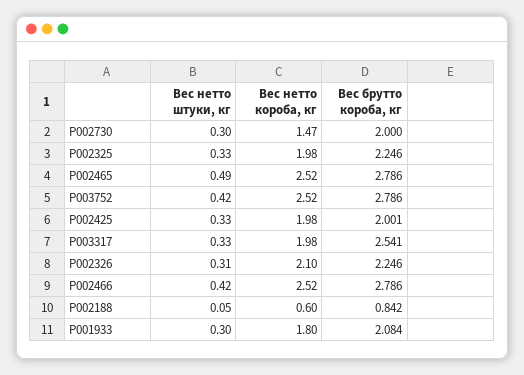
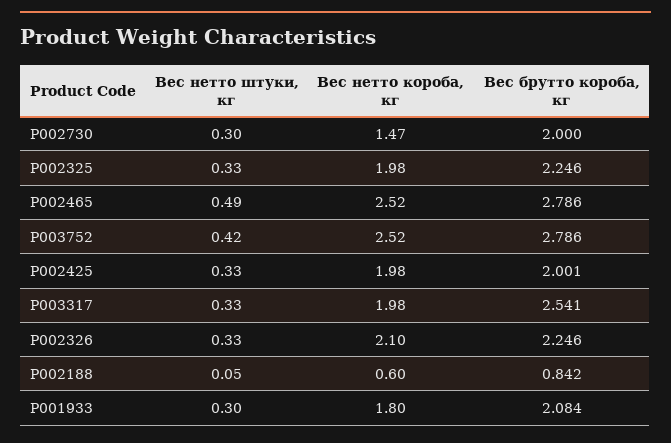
Вес нетто штуки, кг, P002326: 0.31 -> 0.33
Вес нетто штуки, кг, P002466: 0.42 -> none
Вес нетто короба, кг, P002466: 2.52 -> none
Вес брутто короба, кг, P002466: 2.786 -> none

